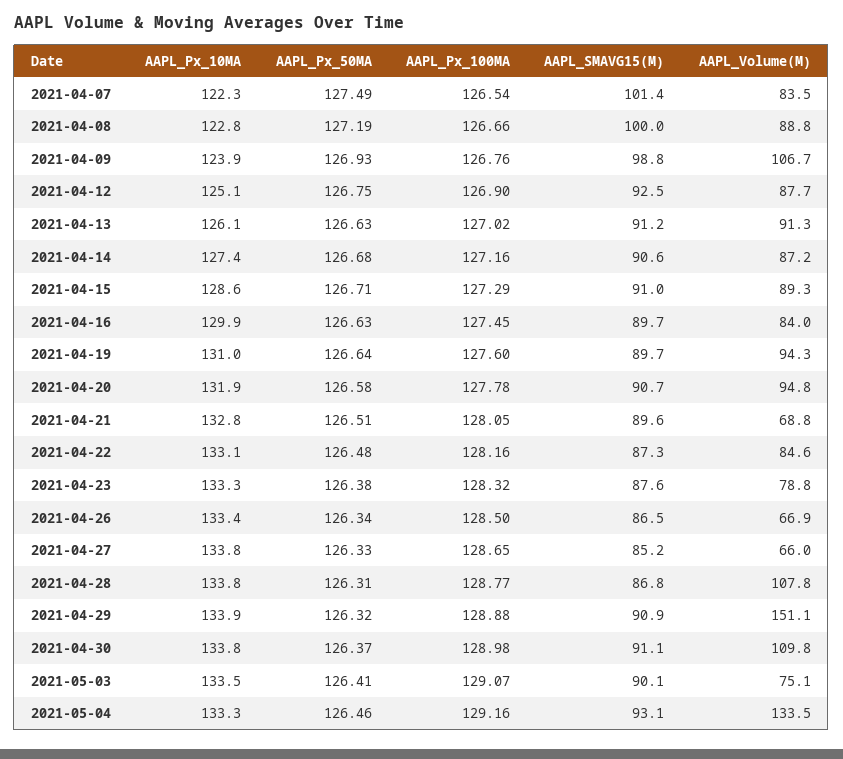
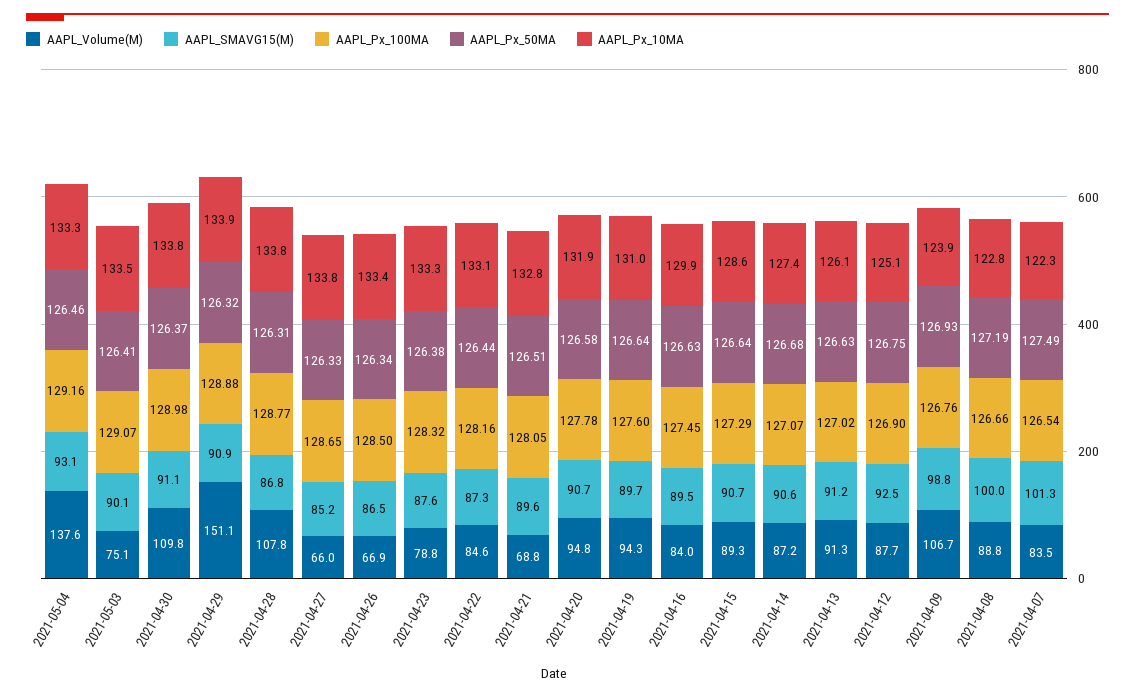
AAPL_SMAVG15(M), 2021-04-07: 101.4 -> 101.3
AAPL_Px_100MA, 2021-04-14: 127.16 -> 127.07
AAPL_Px_50MA, 2021-04-15: 126.71 -> 126.64
AAPL_SMAVG15(M), 2021-04-15: 91 -> 90.7
AAPL_SMAVG15(M), 2021-04-16: 89.7 -> 89.5
AAPL_Px_50MA, 2021-04-22: 126.48 -> 126.44
AAPL_Volume(M), 2021-05-04: 133.5 -> 137.6

